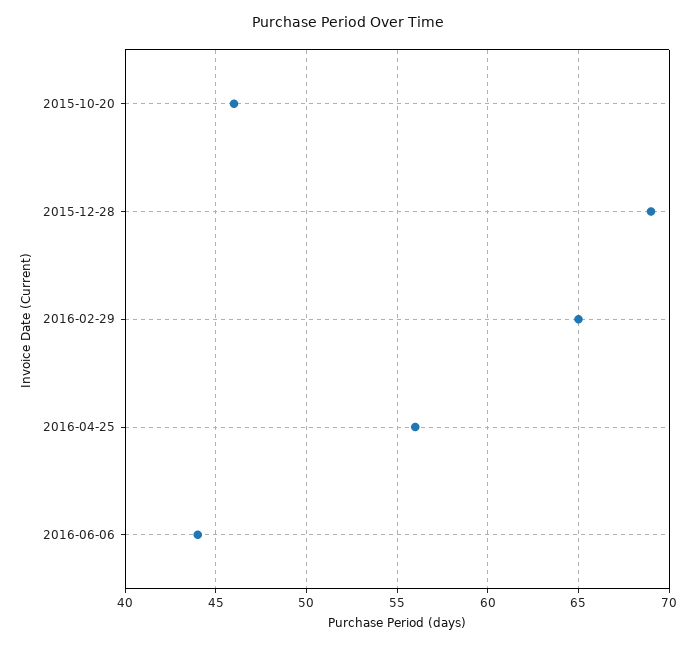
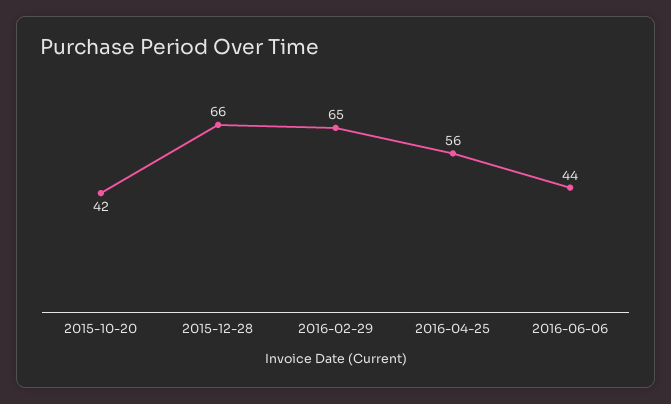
2015-10-20: 46 -> 42
2015-12-28: 69 -> 66

